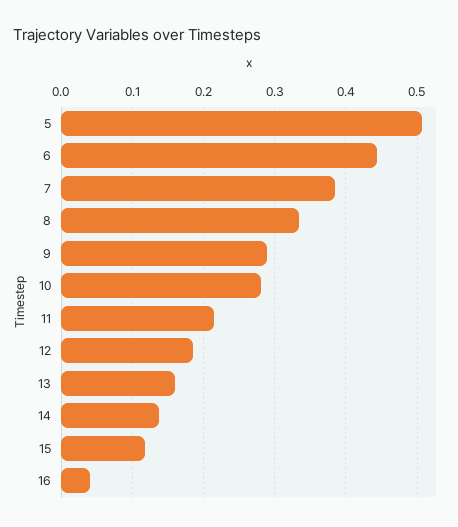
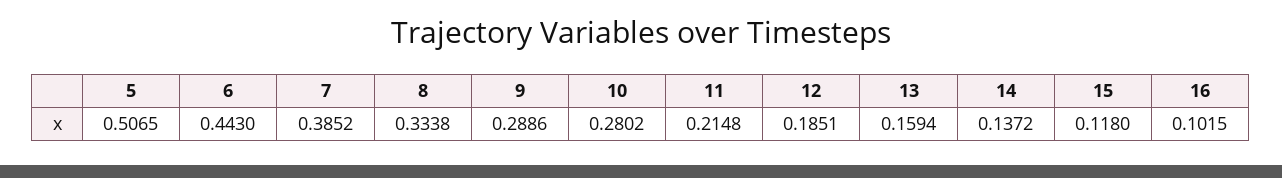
16: 0.04 -> 0.1015

